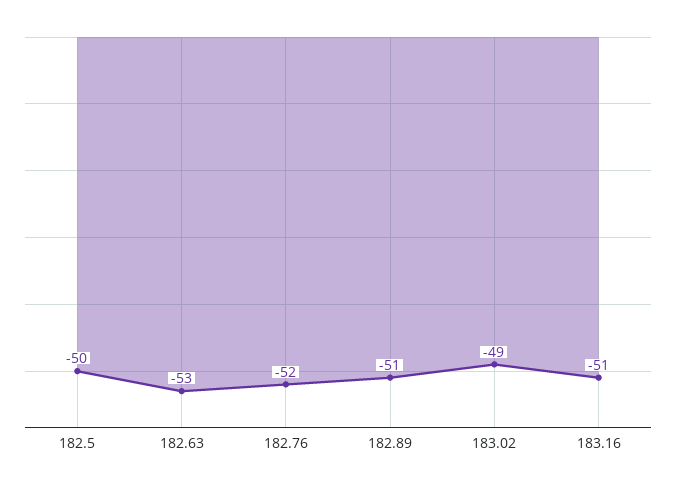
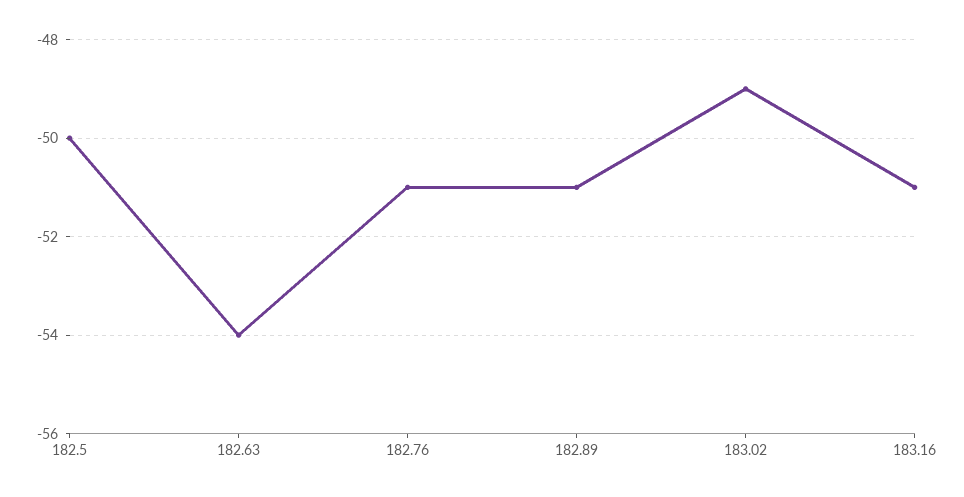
182.63: -53 -> -54
182.76: -52 -> -51

